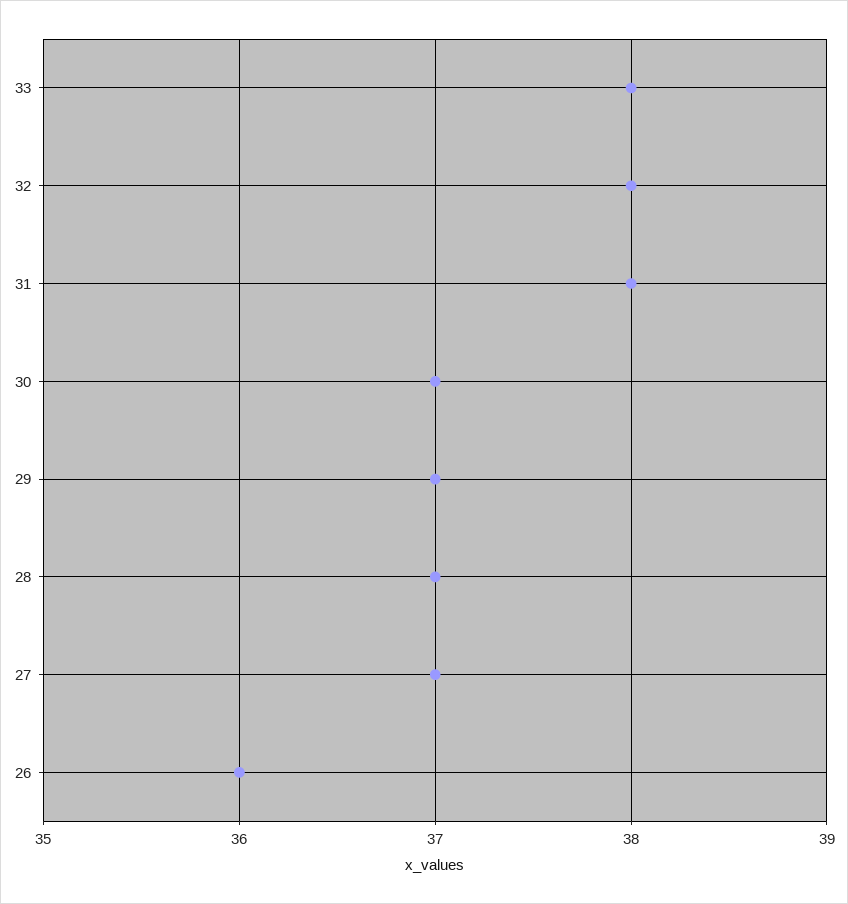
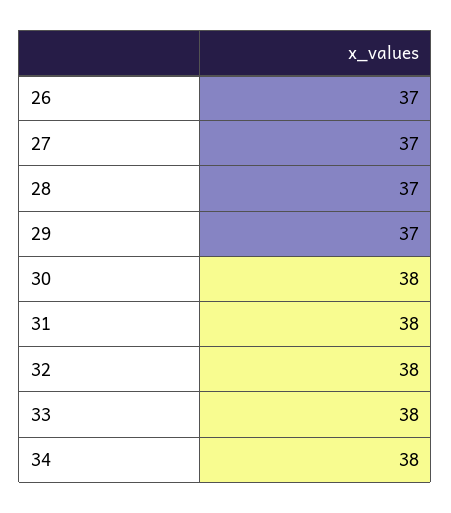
30: 37 -> 38
26: 36 -> 37
34: none -> 38

